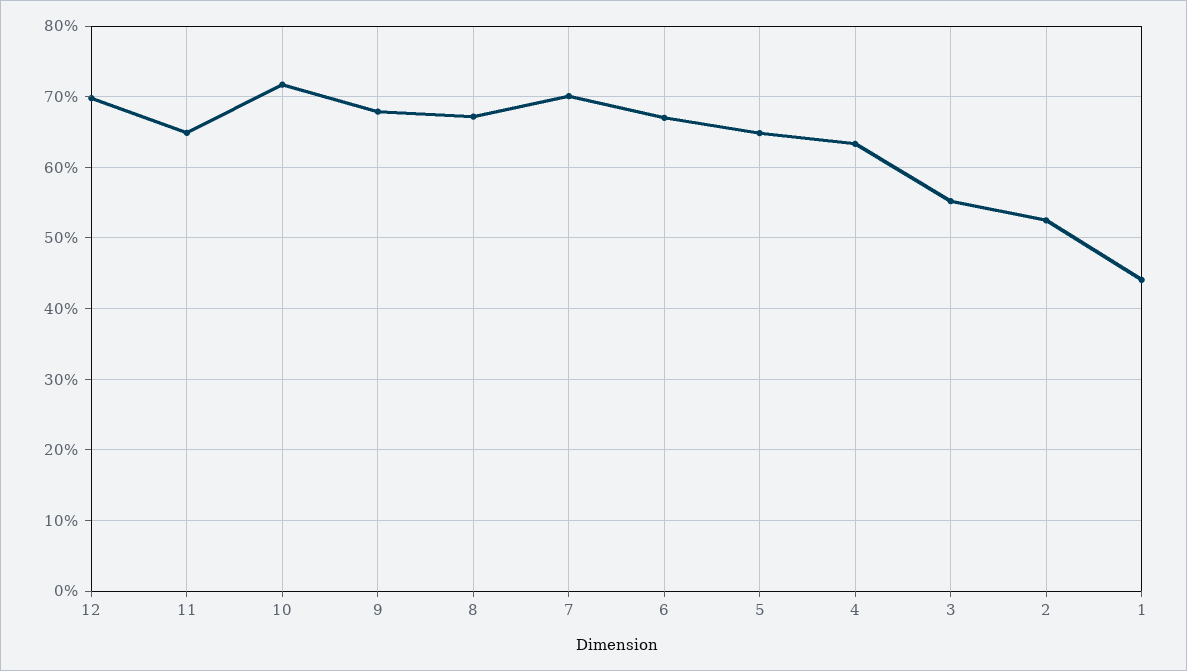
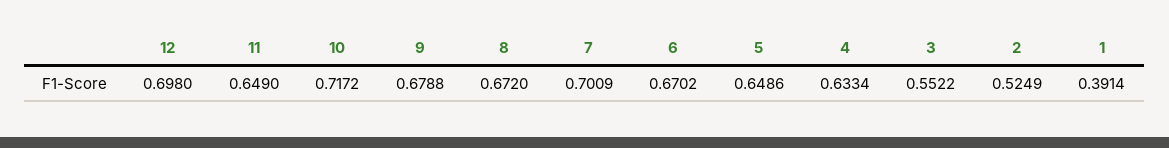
1: 0.44 -> 0.3914

